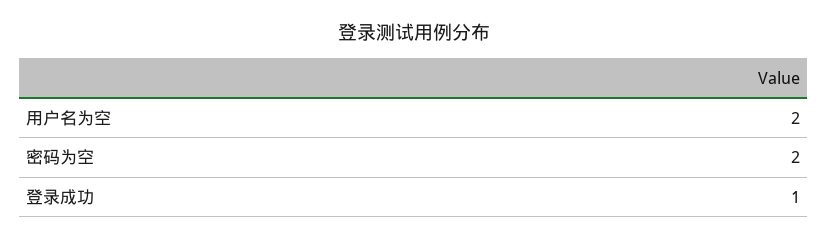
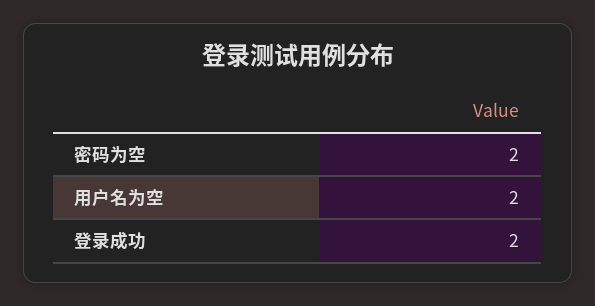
登录成功: 1 -> 2

